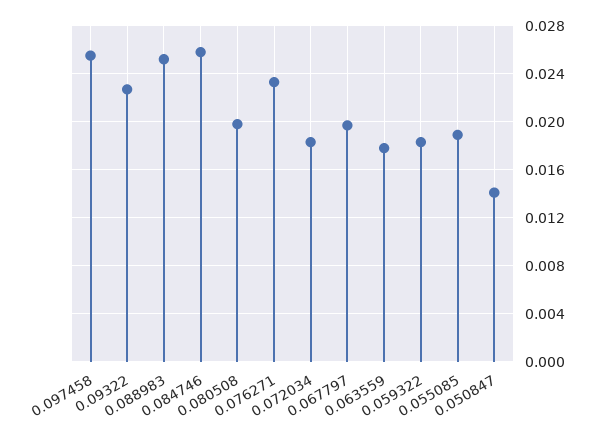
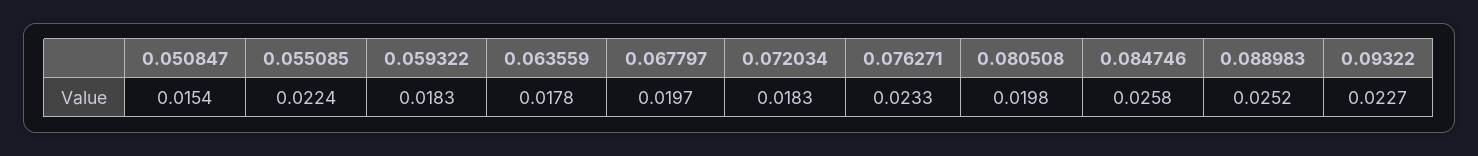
0.097458: 0.0255 -> none
0.055085: 0.019 -> 0.0224
0.050847: 0.014 -> 0.0154

